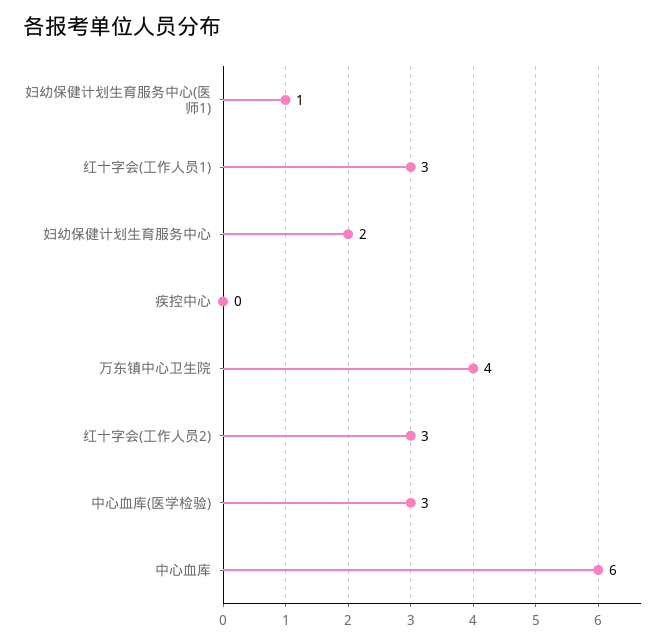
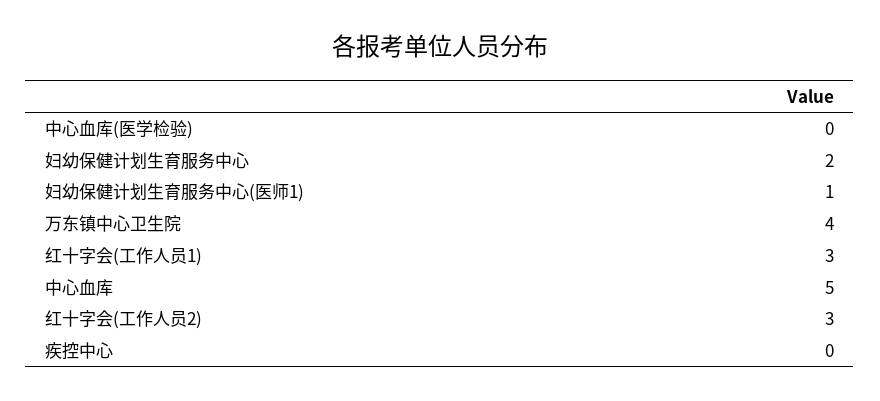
中心血库(医学检验): 3 -> 0
中心血库: 6 -> 5

